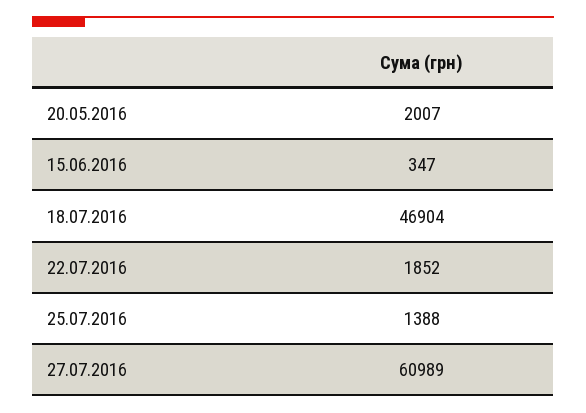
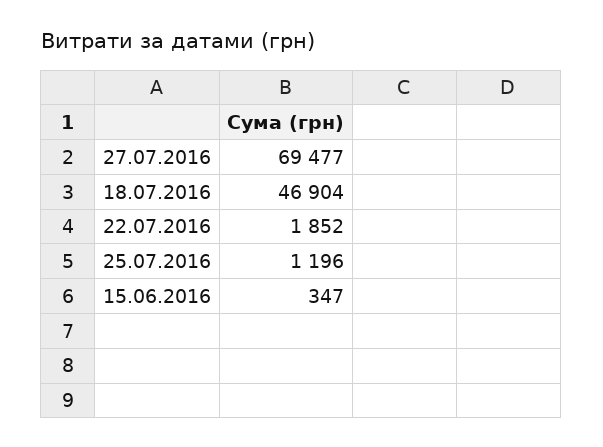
20.05.2016: 2007 -> none
25.07.2016: 1388 -> 1196
27.07.2016: 60989 -> 69477

